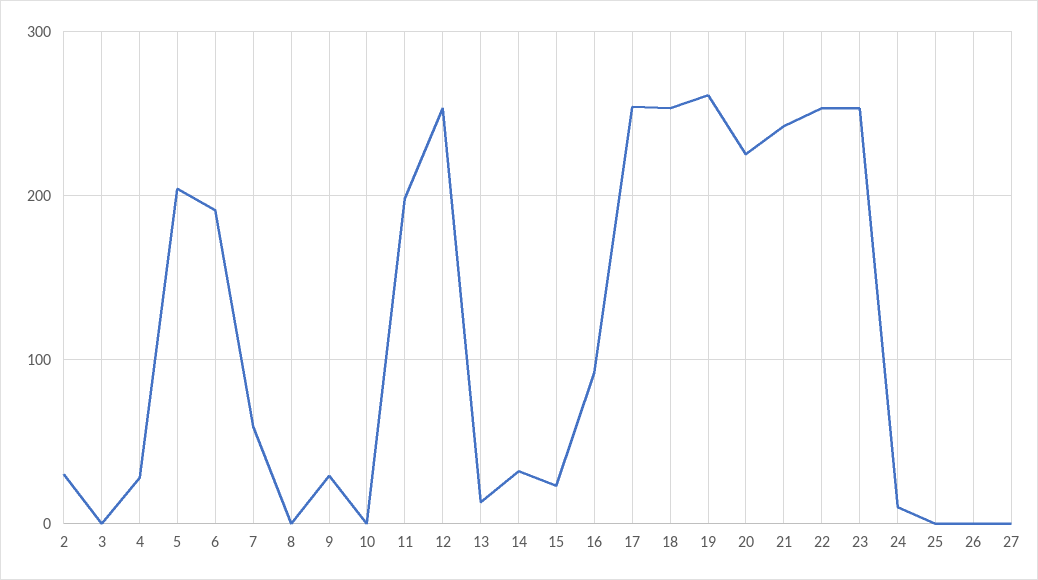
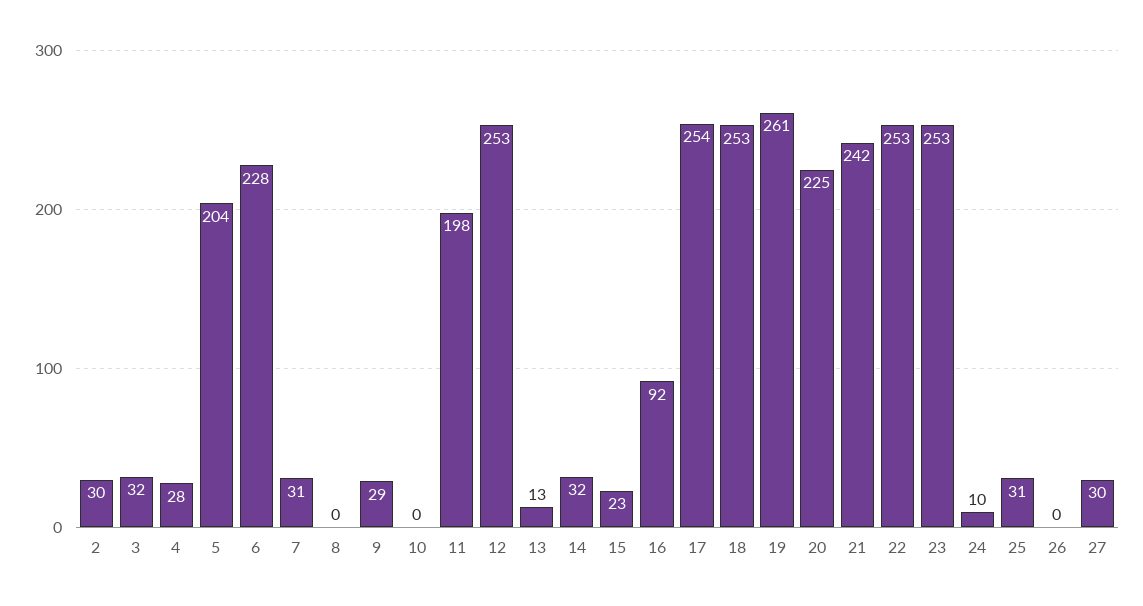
3: 0 -> 32
6: 190 -> 228
7: 60 -> 31
25: 0 -> 31
27: 0 -> 30

